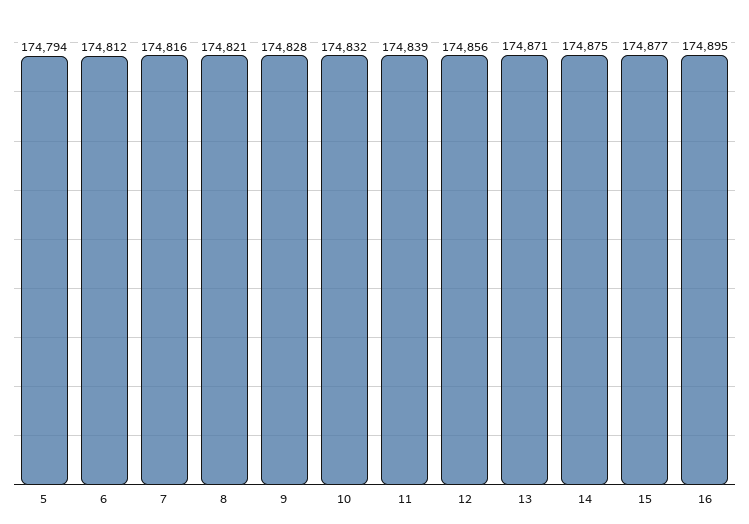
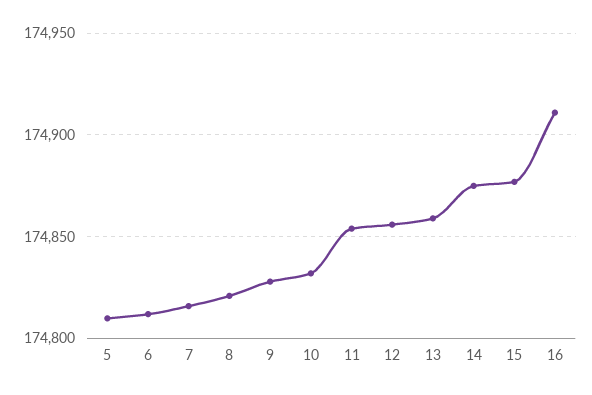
5: 174794 -> 174810
11: 174839 -> 174855
13: 174871 -> 174860
16: 174895 -> 174910

